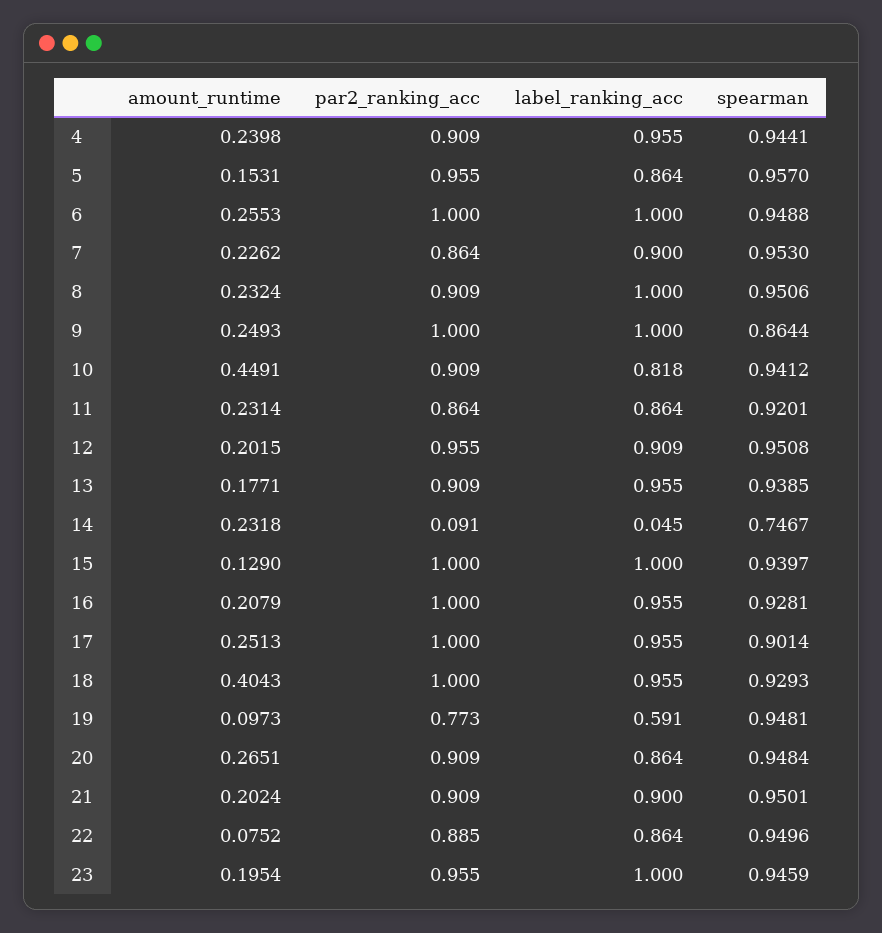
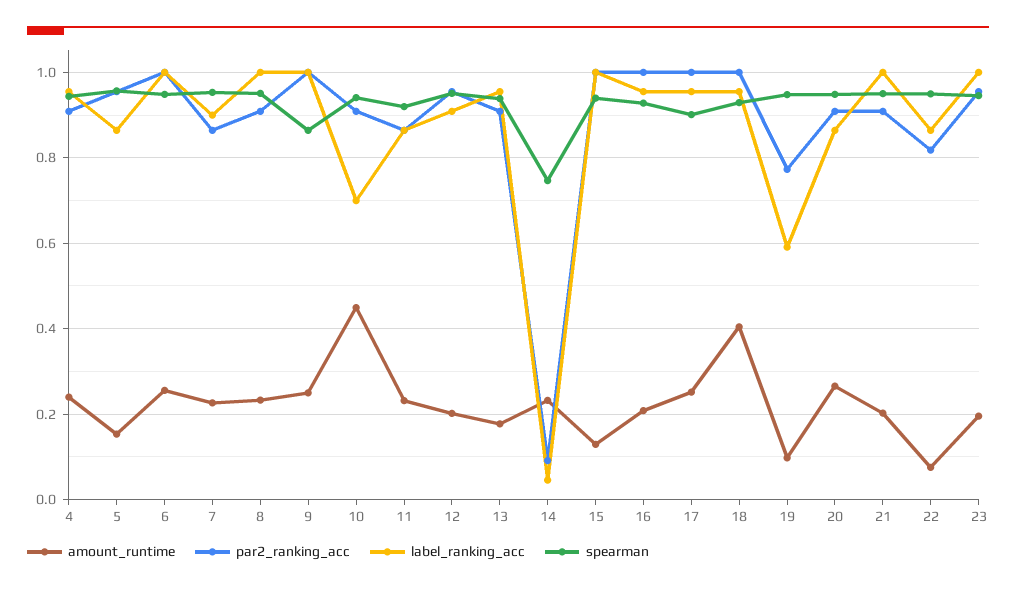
label_ranking_acc, 10: 0.818 -> 0.7
label_ranking_acc, 21: 0.9 -> 1
par2_ranking_acc, 22: 0.885 -> 0.82

